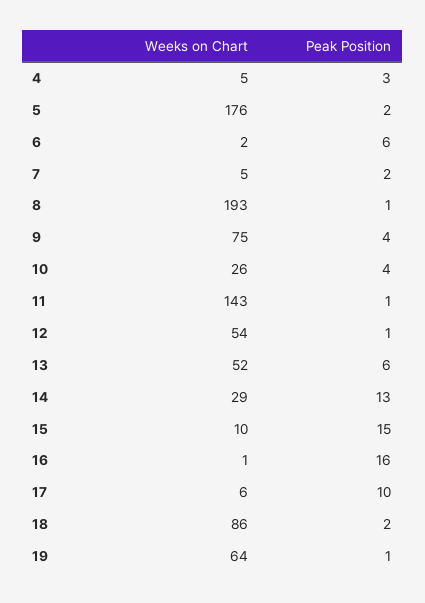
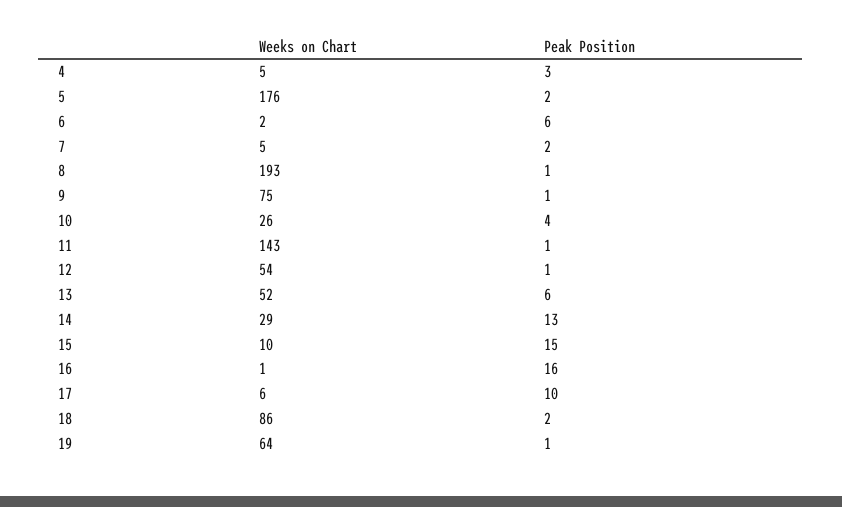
Peak Position, 9: 4 -> 1

